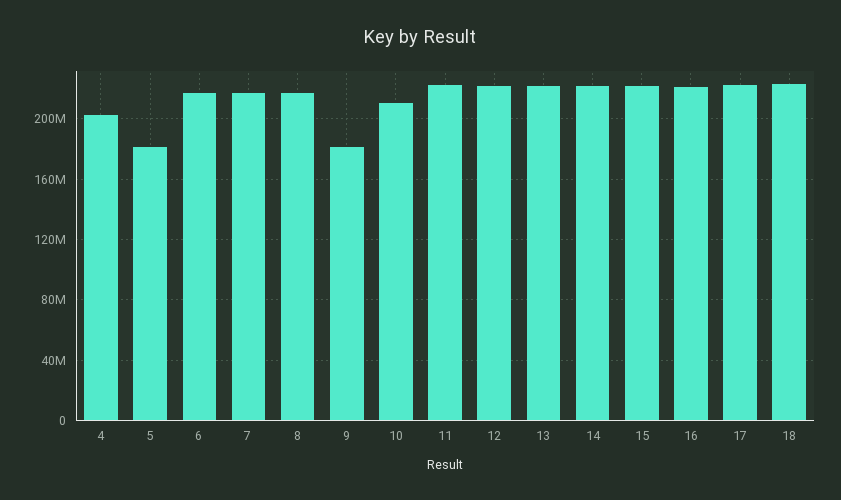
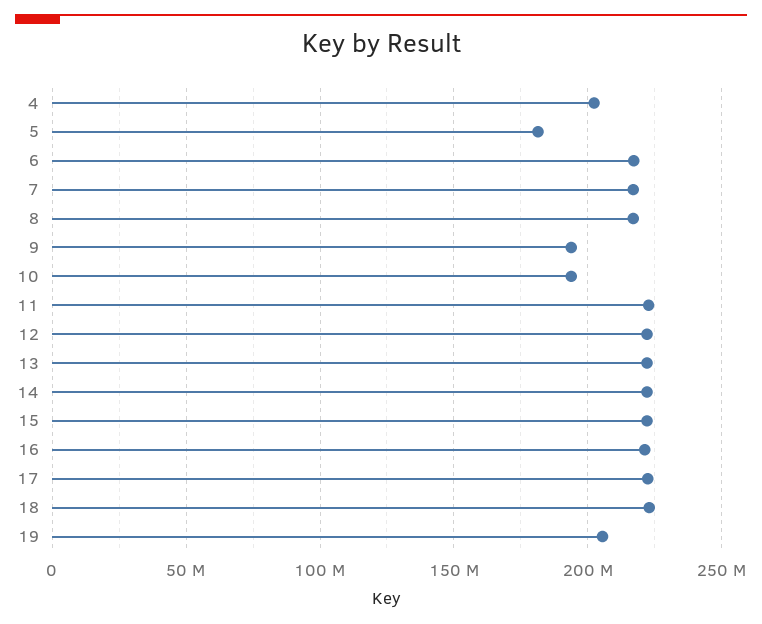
9: 180000000 -> 195000000
10: 210000000 -> 195000000
19: none -> 205000000

